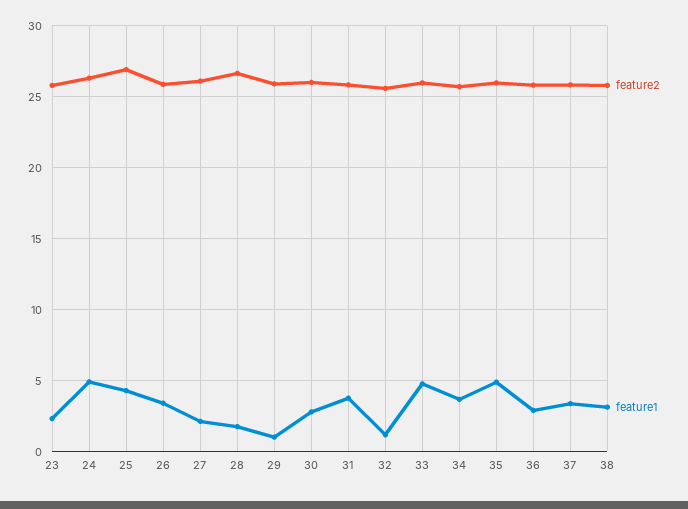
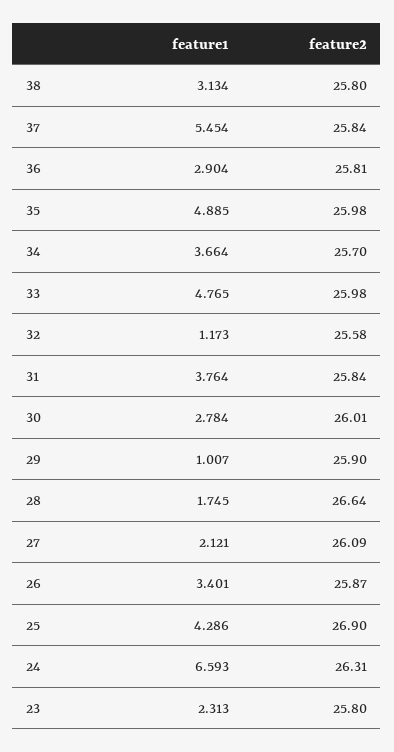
feature1, 24: 5 -> 6.593
feature1, 37: 3.5 -> 5.454

